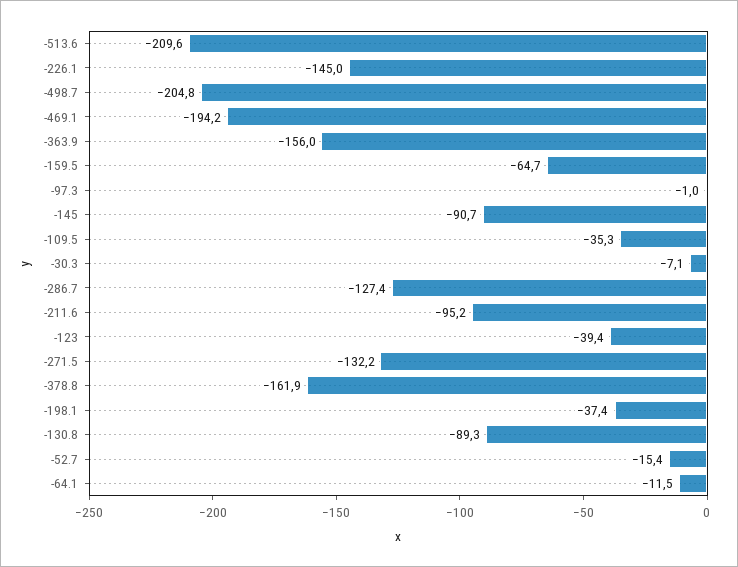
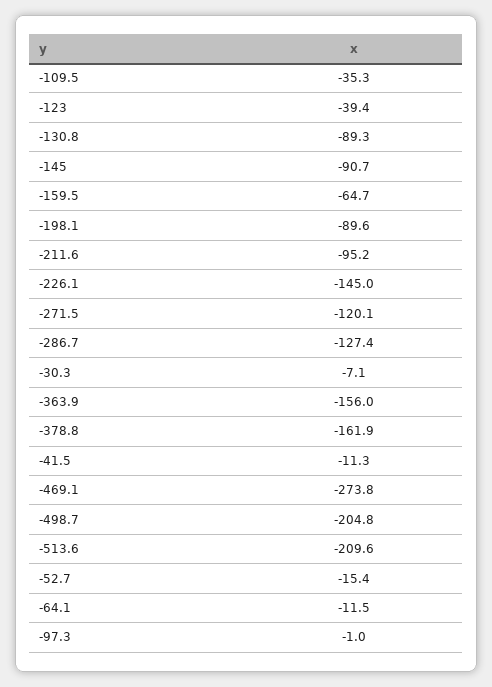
-469.1: -194.2 -> -273.8
-271.5: -132.2 -> -120.1
-198.1: -37.4 -> -89.6
-41.5: none -> -11.3

